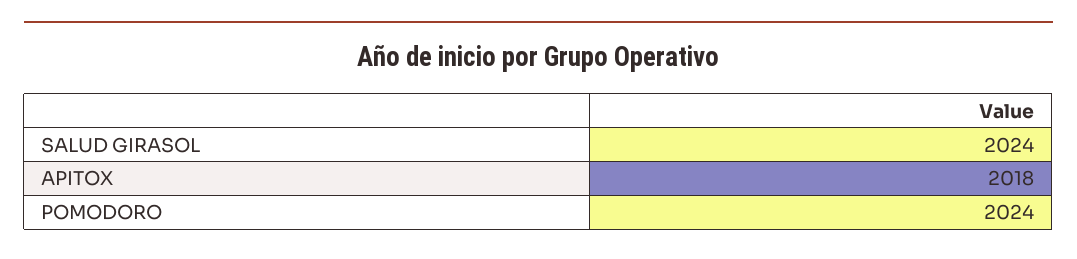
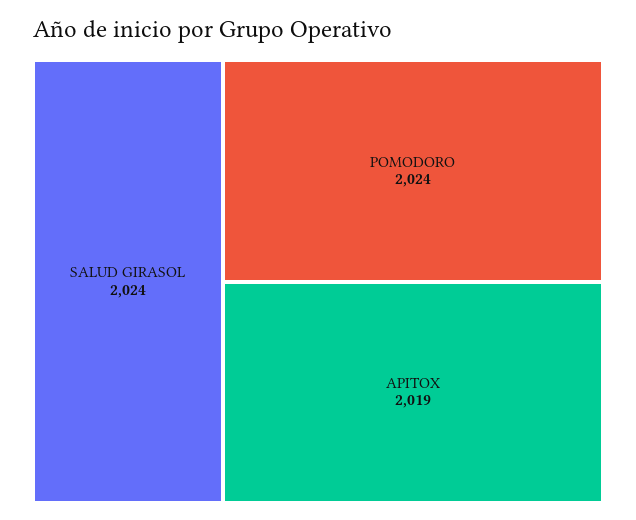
APITOX: 2018 -> 2019

